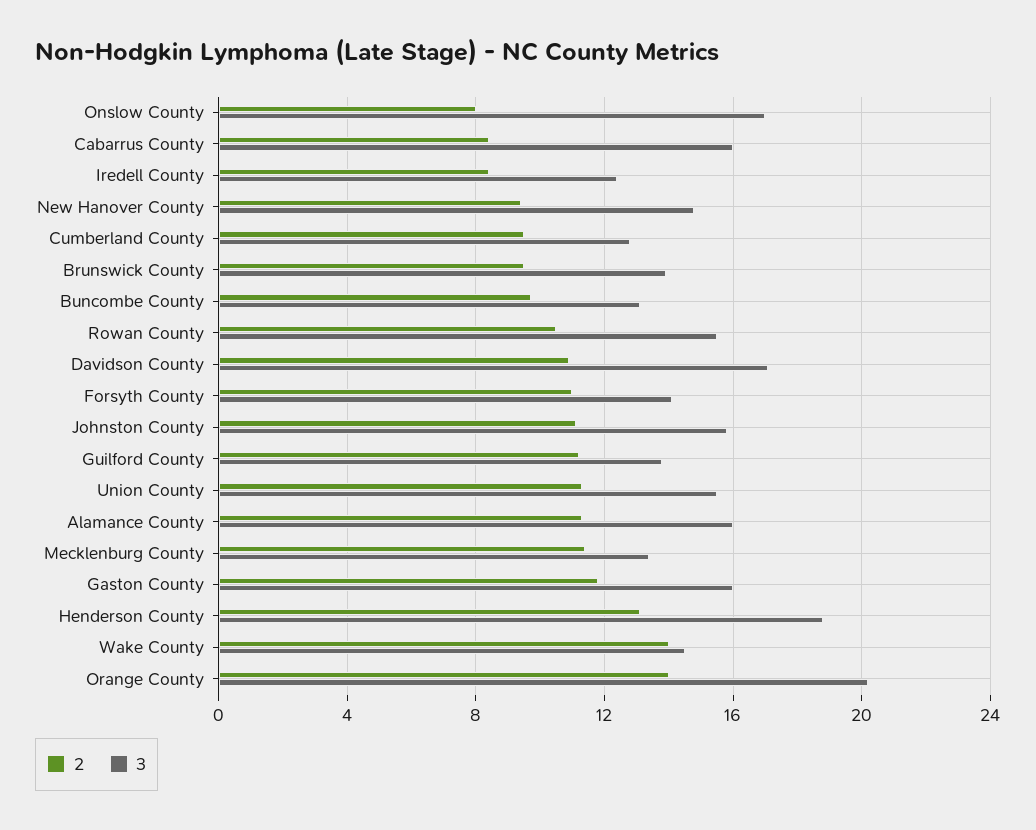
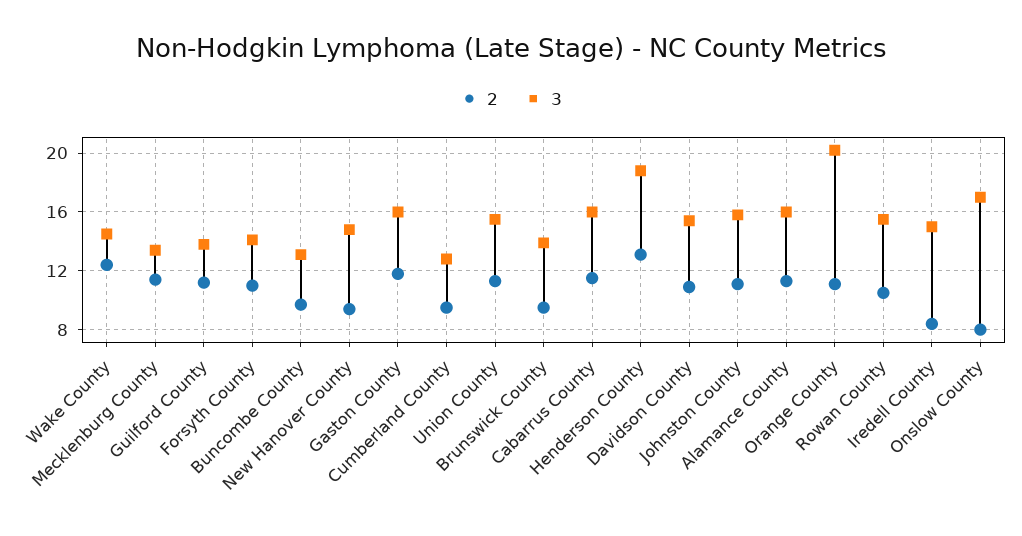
2, Cabarrus County: 8.5 -> 11.5
3, Iredell County: 12.5 -> 15
3, Davidson County: 17 -> 15.5
2, Wake County: 14 -> 12.5
2, Orange County: 14 -> 11

